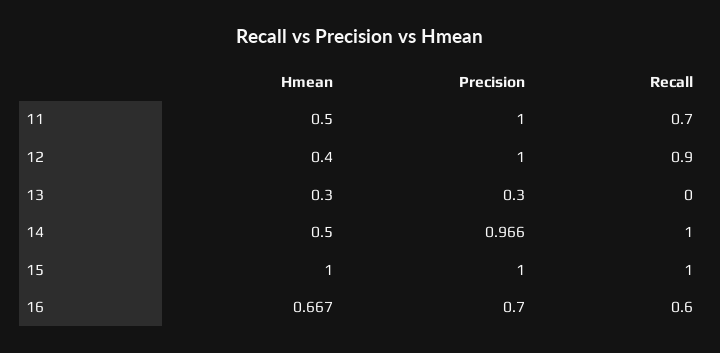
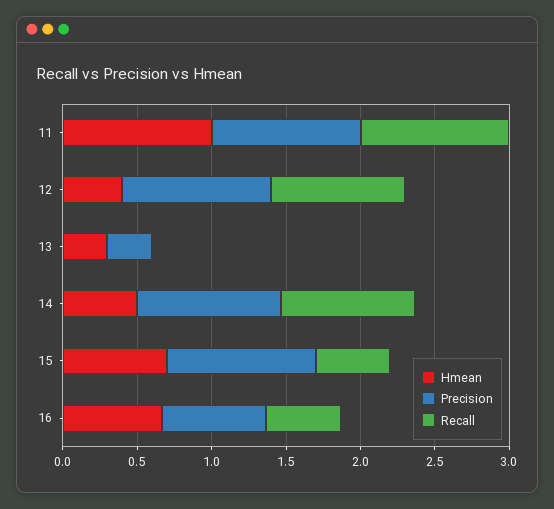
Hmean, 11: 0.5 -> 1
Recall, 11: 0.7 -> 1
Recall, 14: 1 -> 0.9
Hmean, 15: 1 -> 0.7
Recall, 15: 1 -> 0.5
Recall, 16: 0.6 -> 0.5

